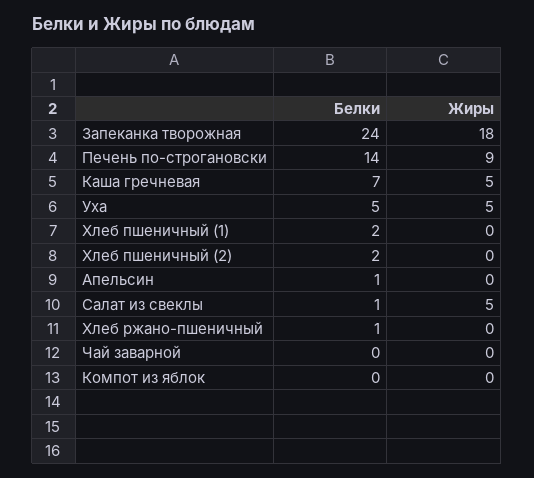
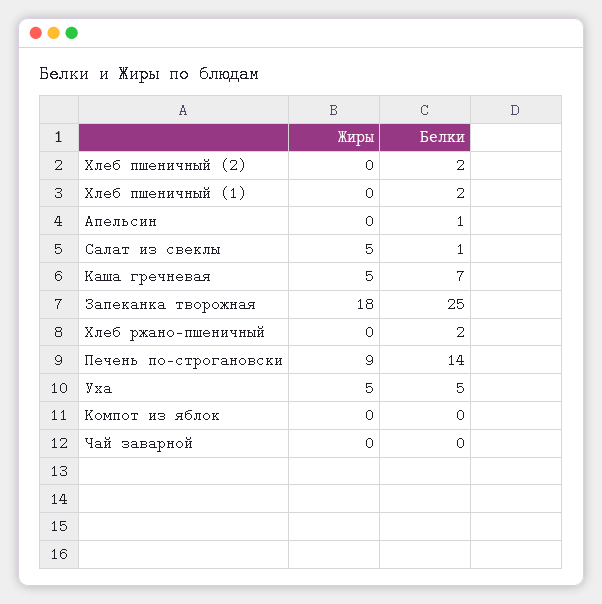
Белки, Запеканка творожная: 24 -> 25
Белки, Хлеб ржано-пшеничный: 1 -> 2

